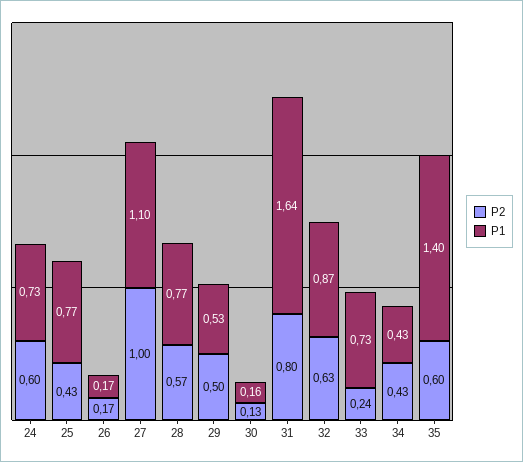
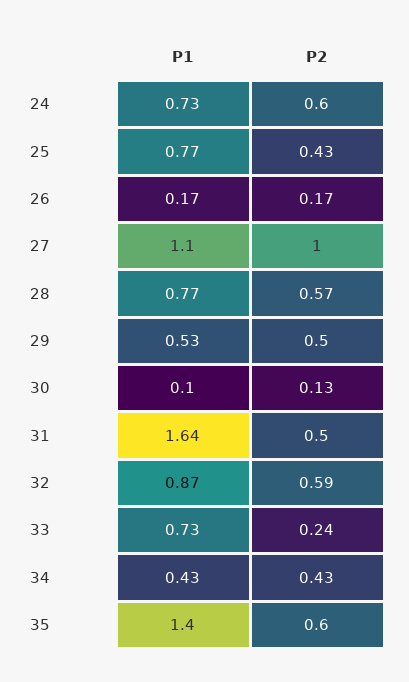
P1, 30: 0.16 -> 0.1
P2, 31: 0.8 -> 0.5
P2, 32: 0.63 -> 0.59

